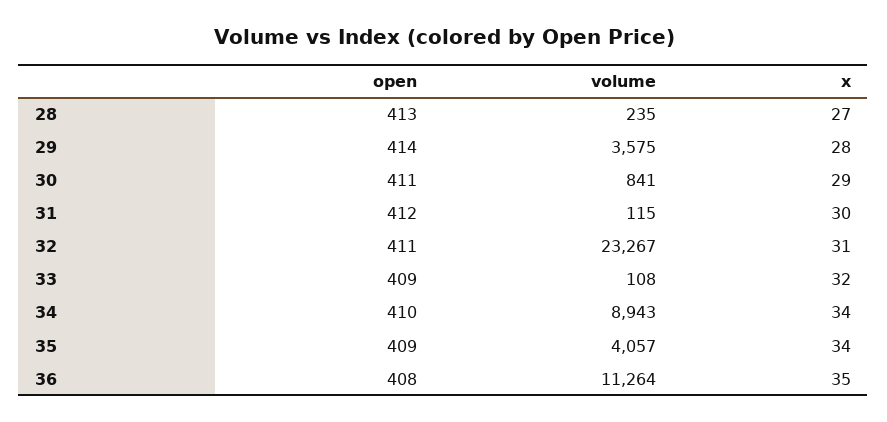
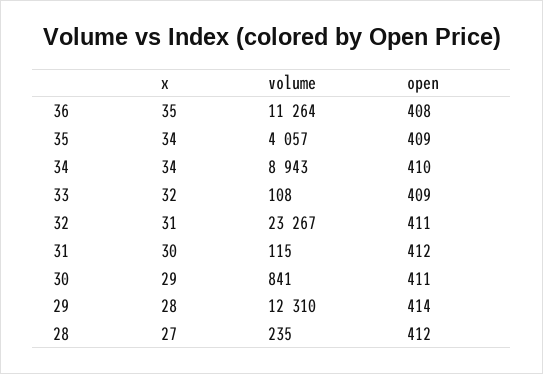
open, 28: 413 -> 412
volume, 29: 3575 -> 12310

